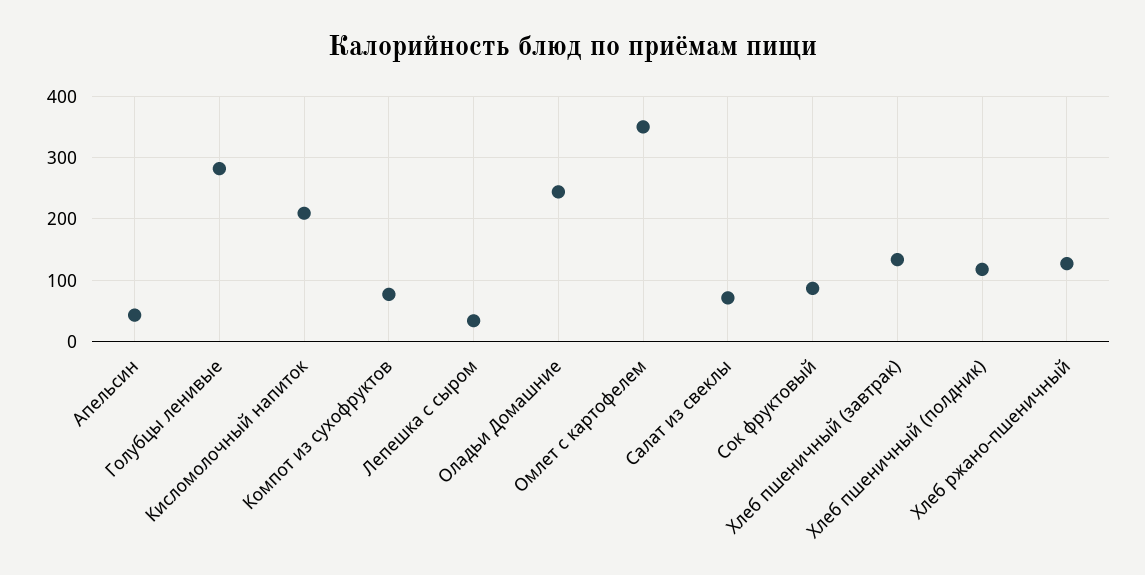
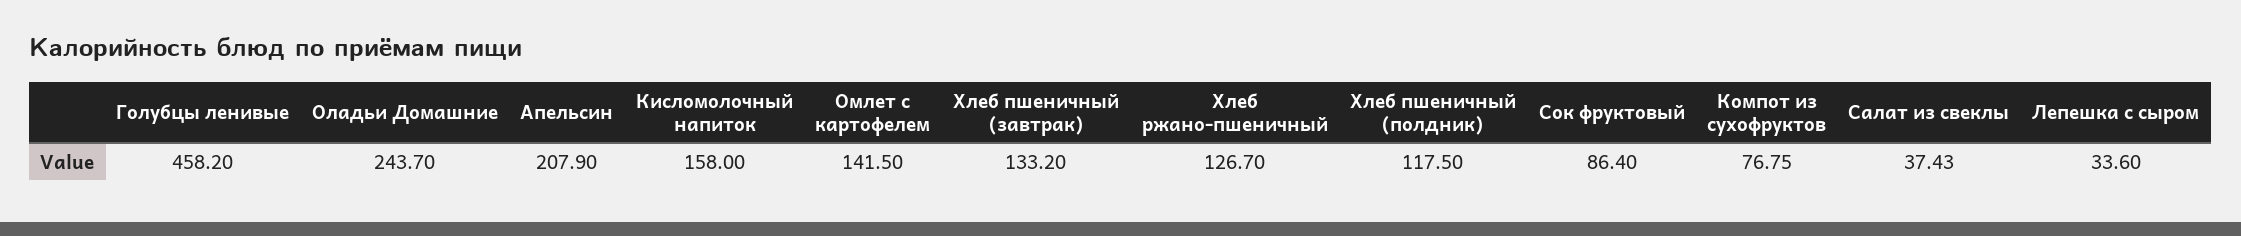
Апельсин: 40 -> 207.9
Голубцы ленивые: 280 -> 458.2
Кисломолочный напиток: 210 -> 158
Омлет с картофелем: 350 -> 141.5
Салат из свеклы: 70 -> 37.43

